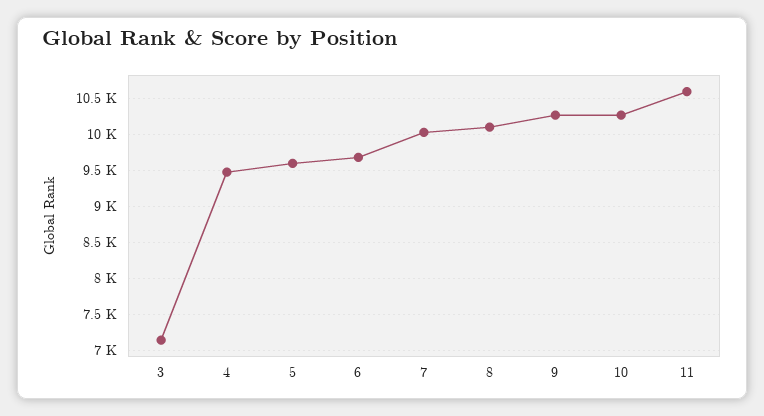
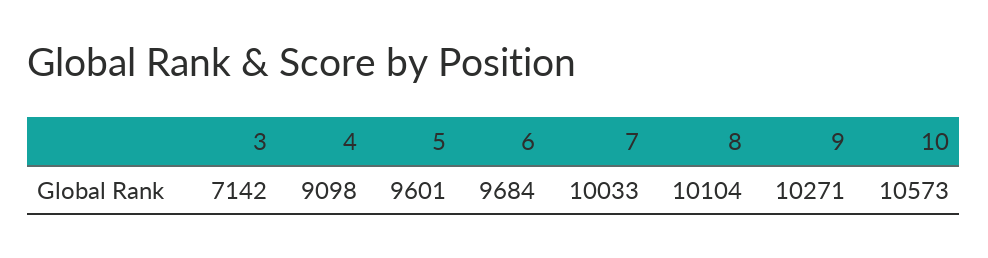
4: 9500 -> 9098
10: 10300 -> 10573
11: 10600 -> none

